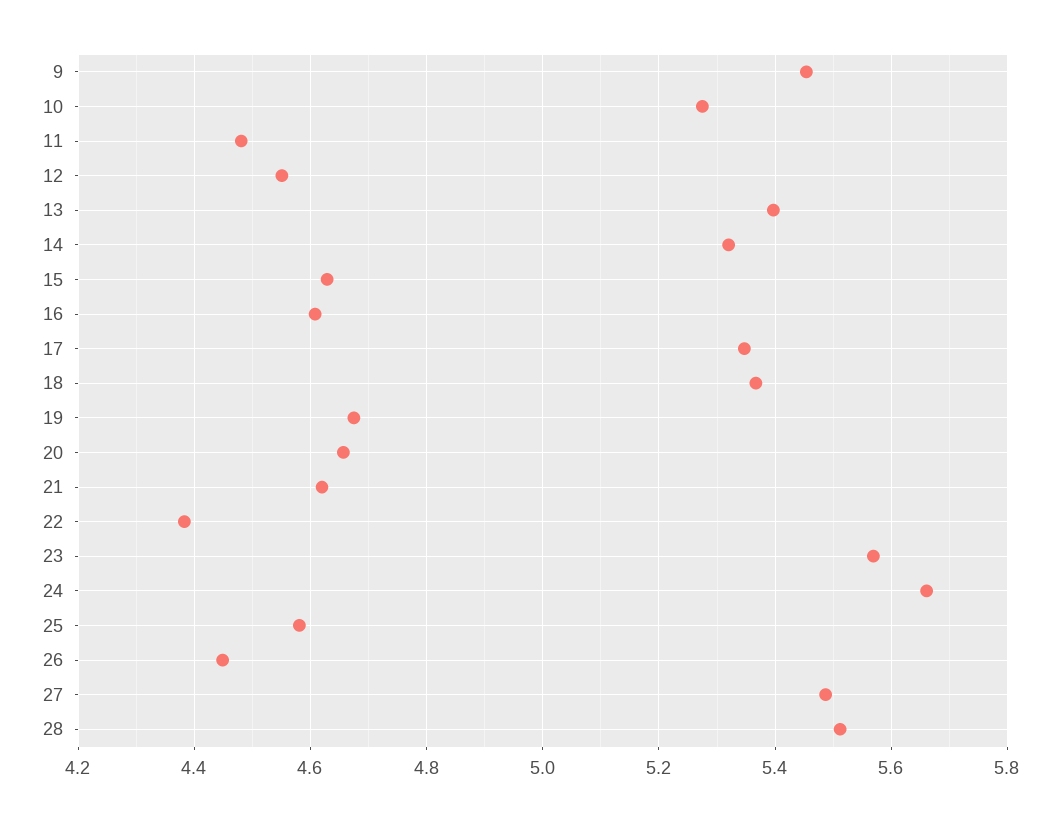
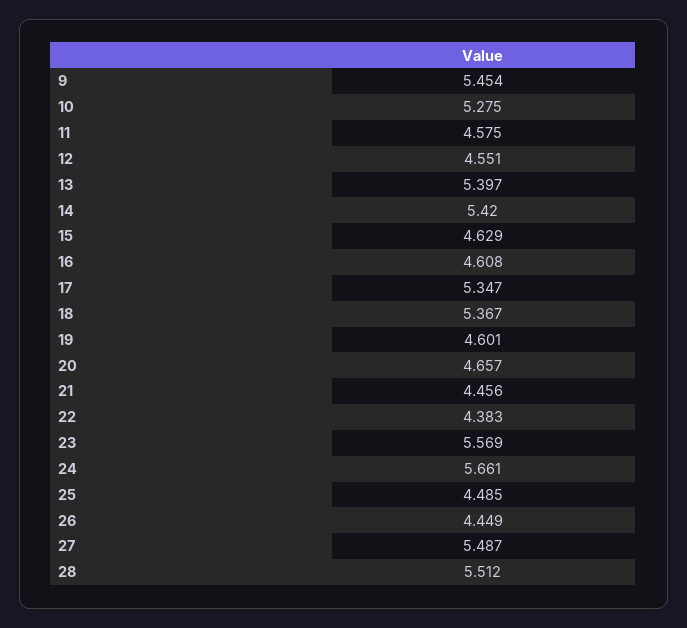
11: 4.48 -> 4.575
14: 5.32 -> 5.42
19: 4.68 -> 4.601
21: 4.62 -> 4.456
25: 4.58 -> 4.485

